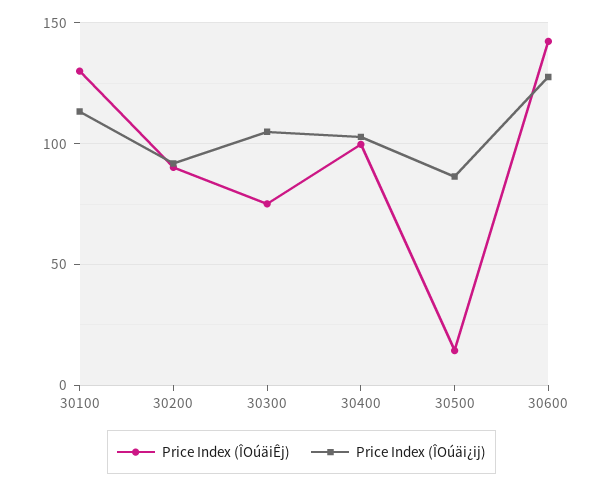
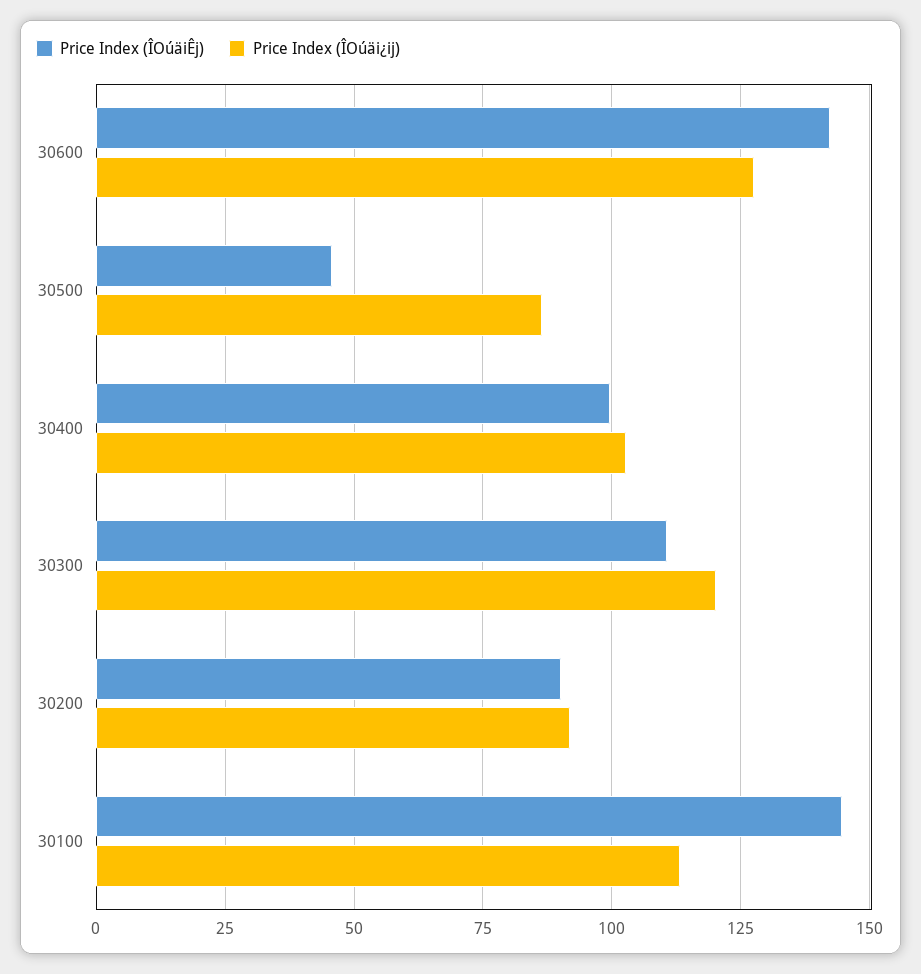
Price Index (ÎOúäiÊj), 30100: 130 -> 145
Price Index (ÎOúäiÊj), 30300: 75 -> 110
Price Index (ÎOúäi¿ij), 30300: 105 -> 120
Price Index (ÎOúäiÊj), 30500: 15 -> 45

